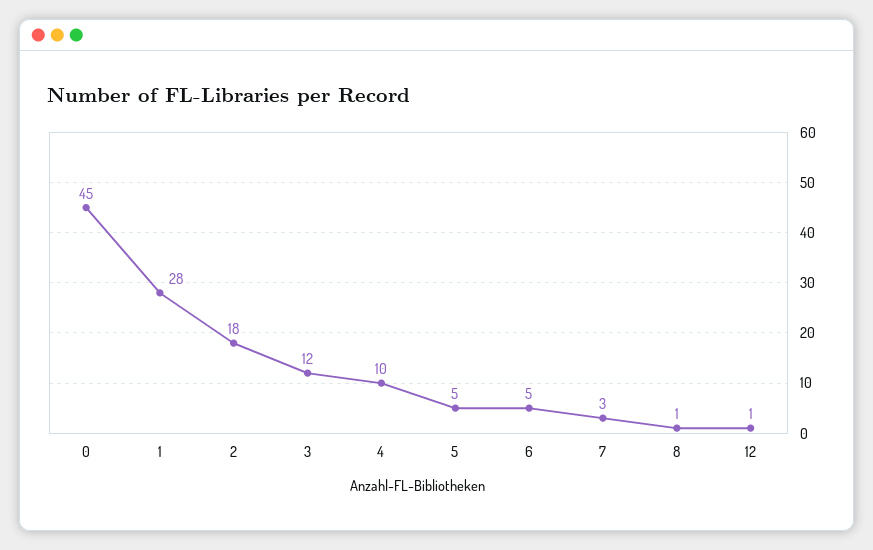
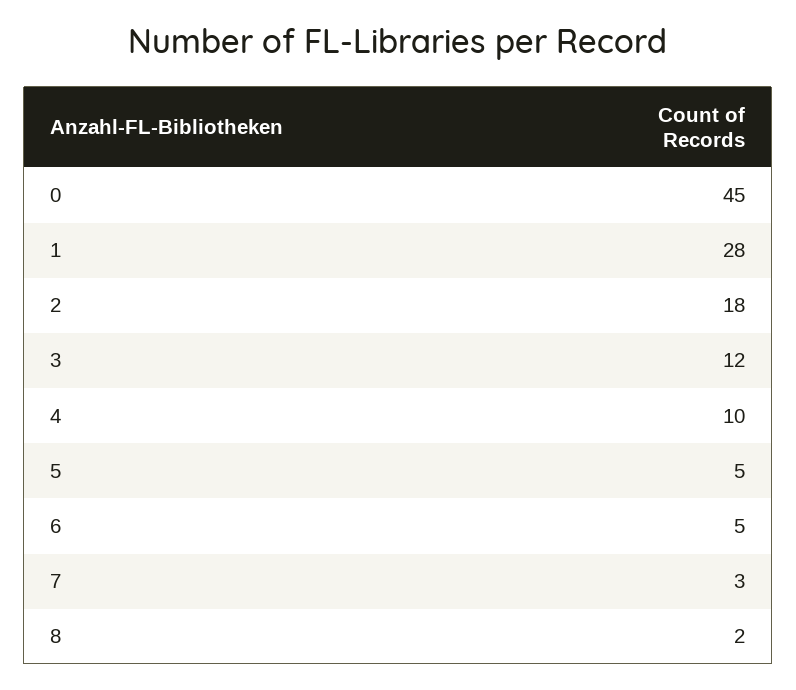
8: 1 -> 2
12: 1 -> none

